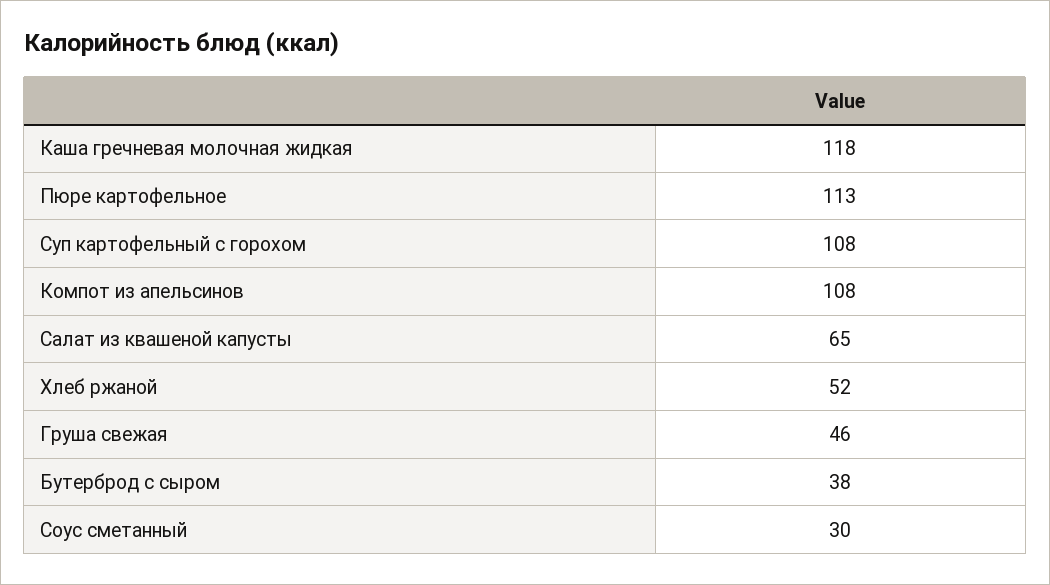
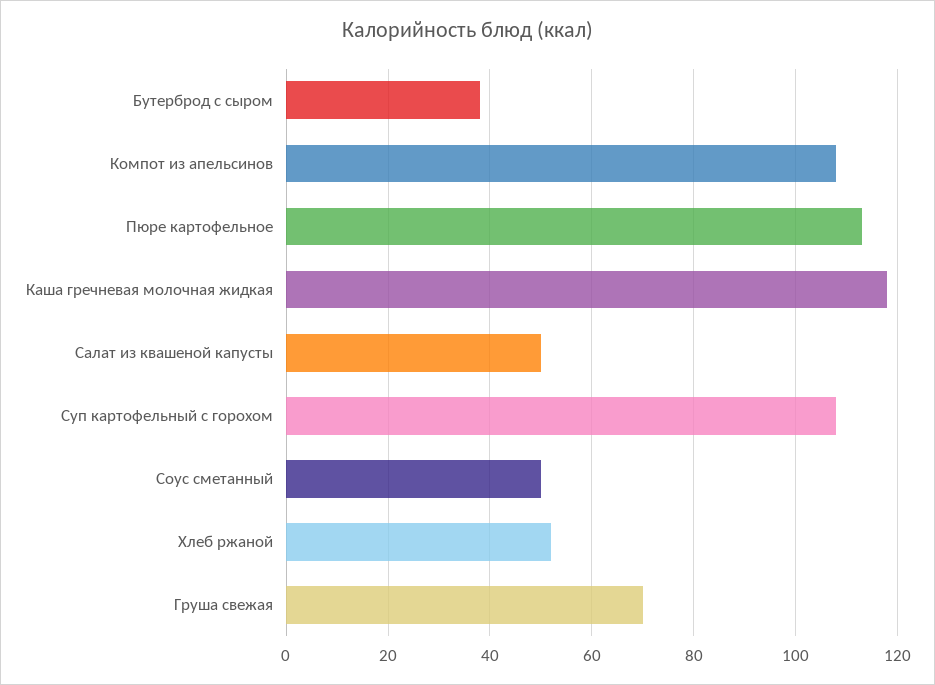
Салат из квашеной капусты: 65 -> 50
Груша свежая: 46 -> 70
Соус сметанный: 30 -> 50

